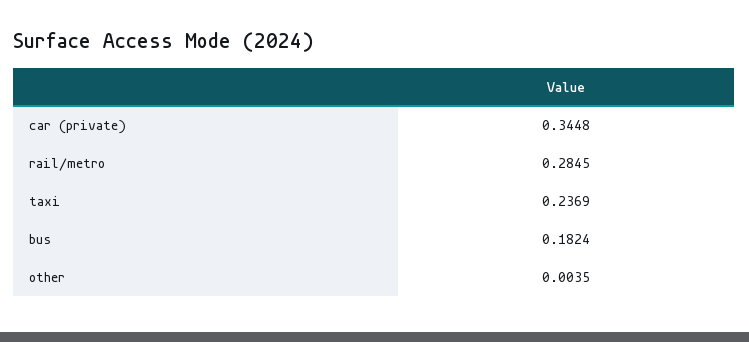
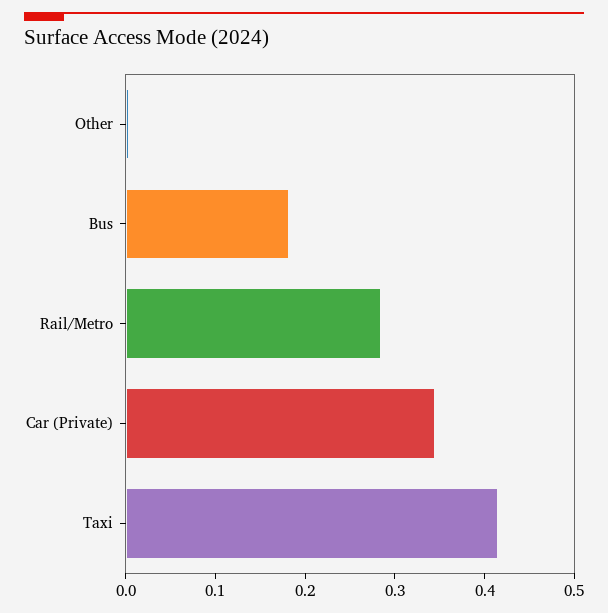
taxi: 0.2369 -> 0.42

